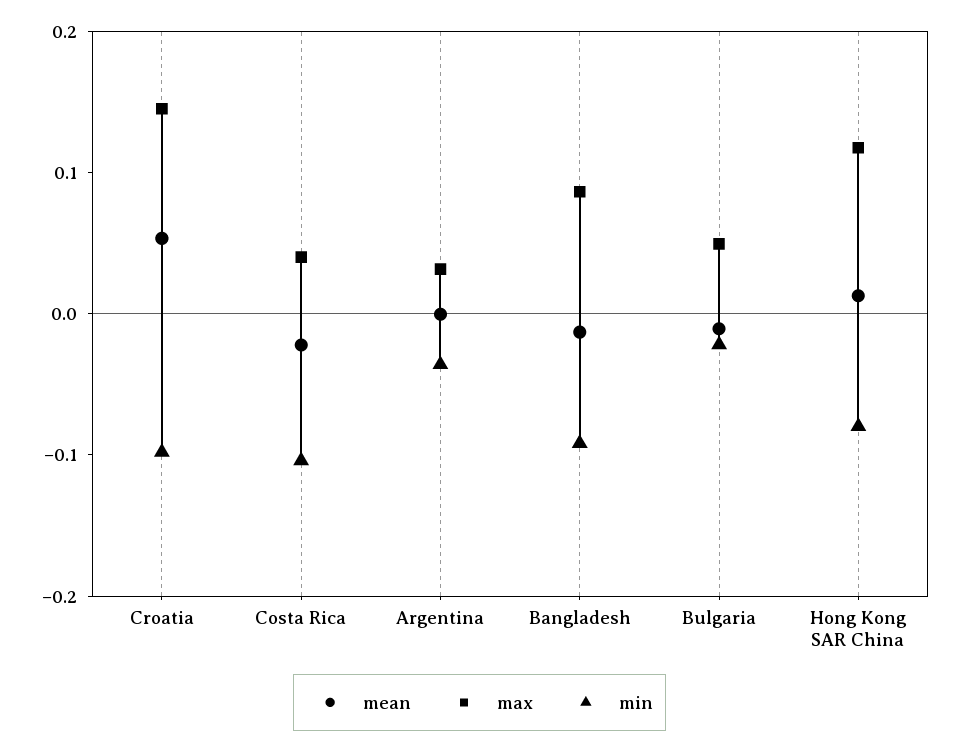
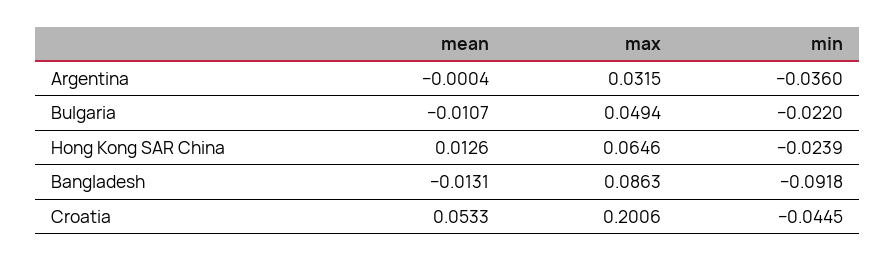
max, Croatia: 0.14 -> 0.2006
min, Croatia: -0.1 -> -0.0445
mean, Costa Rica: -0.02 -> none
max, Costa Rica: 0.04 -> none
min, Costa Rica: -0.1 -> none
max, Hong Kong SAR China: 0.12 -> 0.0646
min, Hong Kong SAR China: -0.08 -> -0.0239

